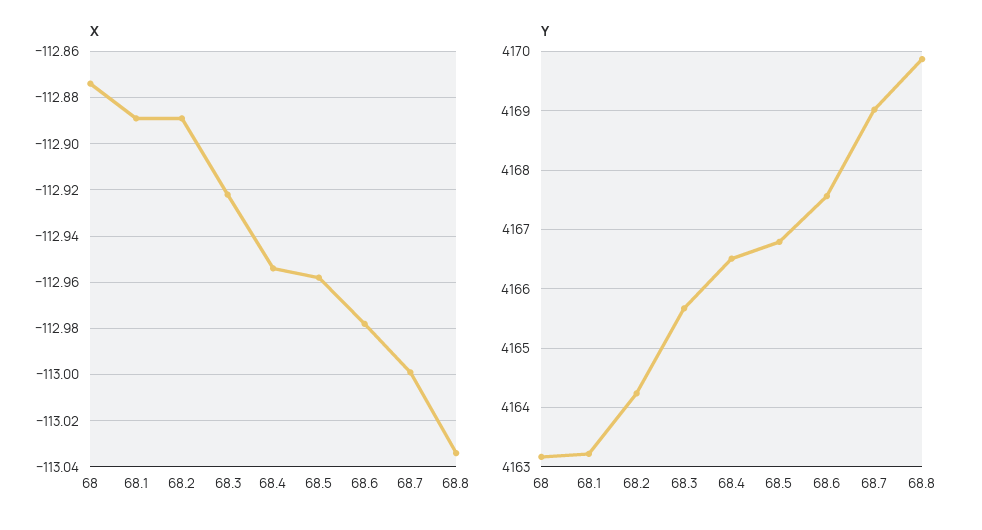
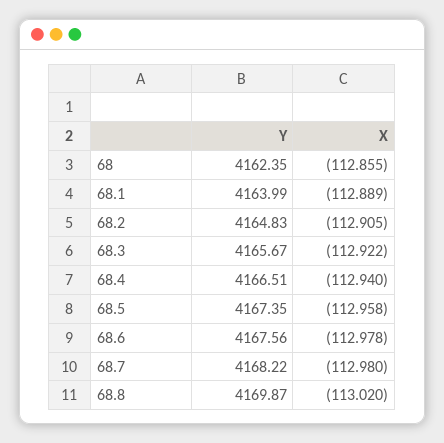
X, 68: -112.875 -> -112.855
X, 68.2: -112.89 -> -112.905
X, 68.4: -112.955 -> -112.94
X, 68.7: -113 -> -112.98
X, 68.8: -113.035 -> -113.02
Y, 68: 4163.2 -> 4162.35
Y, 68.1: 4163.2 -> 4163.99
Y, 68.2: 4164.2 -> 4164.83
Y, 68.5: 4166.8 -> 4167.35
Y, 68.7: 4169 -> 4168.22

